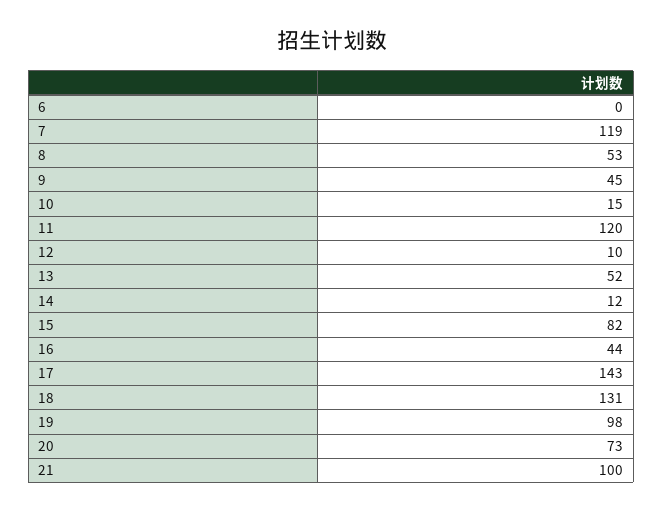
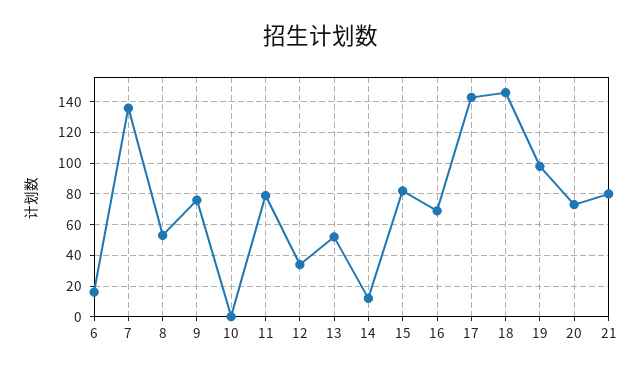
6: 0 -> 15
7: 119 -> 135
9: 45 -> 75
10: 15 -> 0
11: 120 -> 80
12: 10 -> 35
16: 44 -> 70
18: 131 -> 145
21: 100 -> 80

